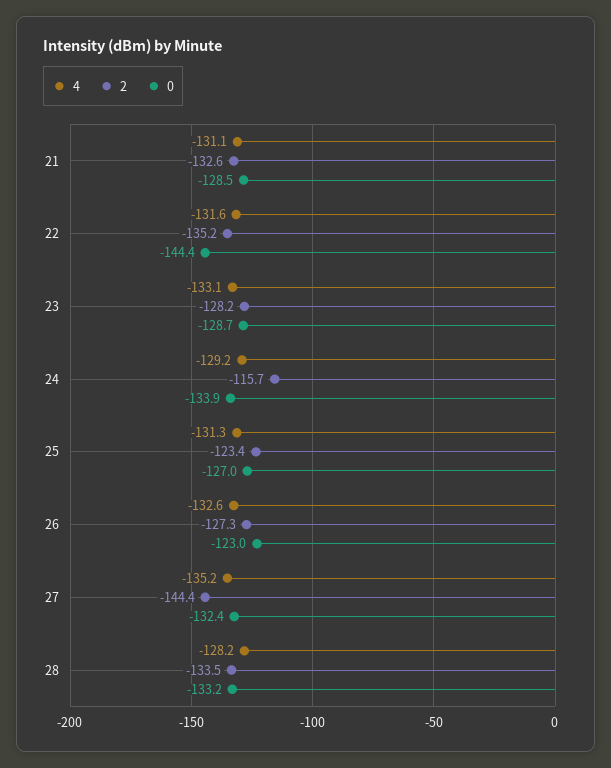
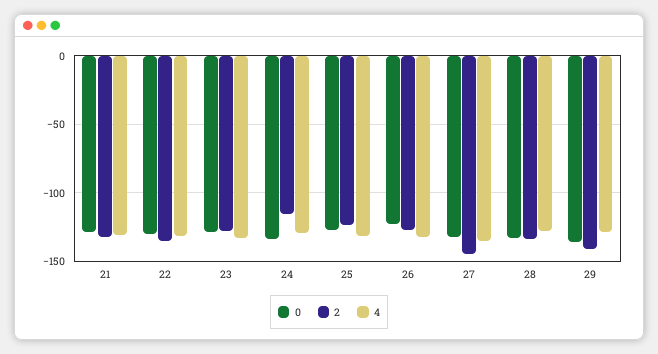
0, 22: -144.4 -> -130
0, 29: none -> -135
2, 29: none -> -140
4, 29: none -> -130

